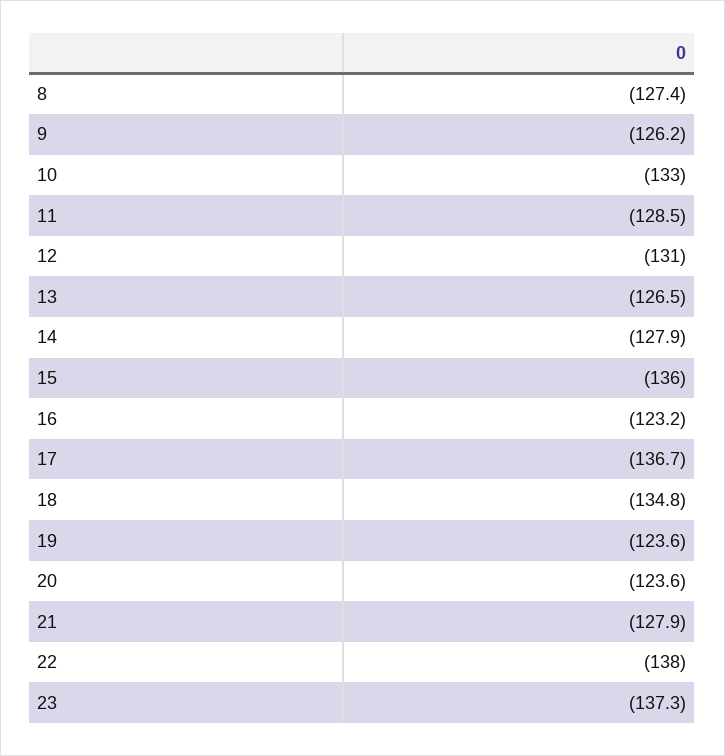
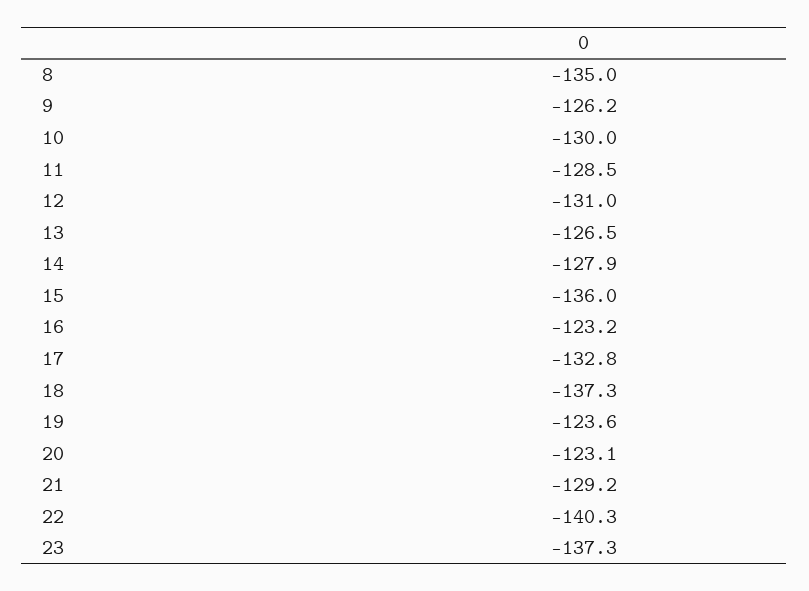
8: -127.4 -> -135
10: -133 -> -130
17: -136.7 -> -132.8
18: -134.8 -> -137.3
20: -123.6 -> -123.1
21: -127.9 -> -129.2
22: -138 -> -140.3

